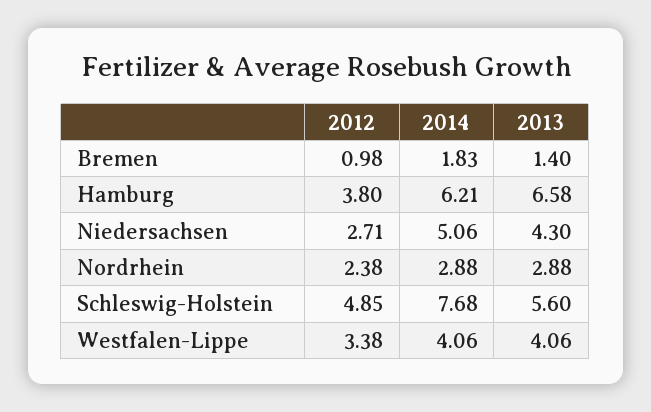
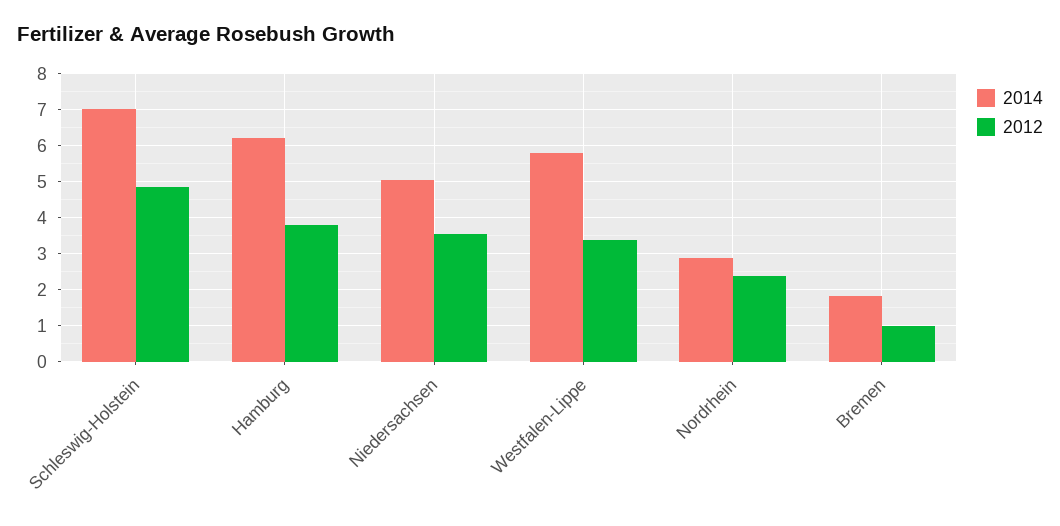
2013, Bremen: 1.4 -> none
2013, Hamburg: 6.58 -> none
2012, Niedersachsen: 2.71 -> 3.6
2013, Niedersachsen: 4.3 -> none
2013, Nordrhein: 2.88 -> none
2014, Schleswig-Holstein: 7.68 -> 7
2013, Schleswig-Holstein: 5.6 -> none
2014, Westfalen-Lippe: 4.06 -> 5.8
2013, Westfalen-Lippe: 4.06 -> none

